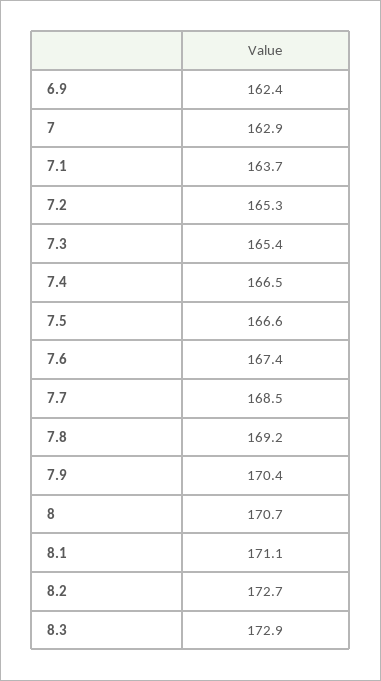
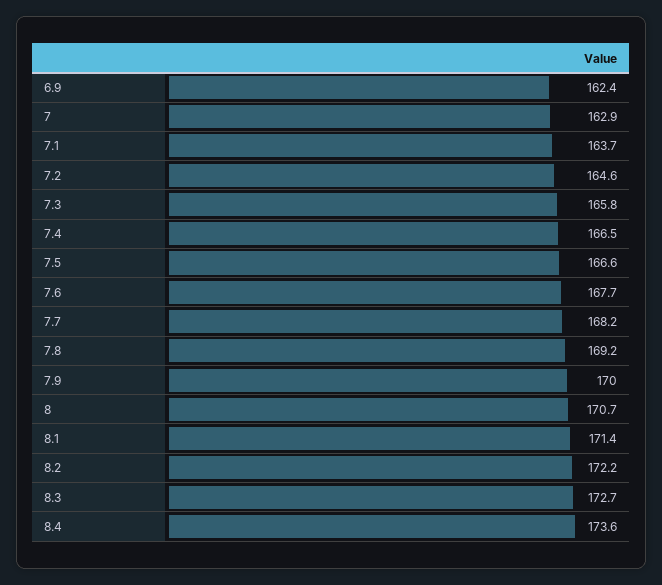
7.2: 165.3 -> 164.6
7.3: 165.4 -> 165.8
7.6: 167.4 -> 167.7
7.7: 168.5 -> 168.2
7.9: 170.4 -> 170
8.1: 171.1 -> 171.4
8.2: 172.7 -> 172.2
8.3: 172.9 -> 172.7
8.4: none -> 173.6

